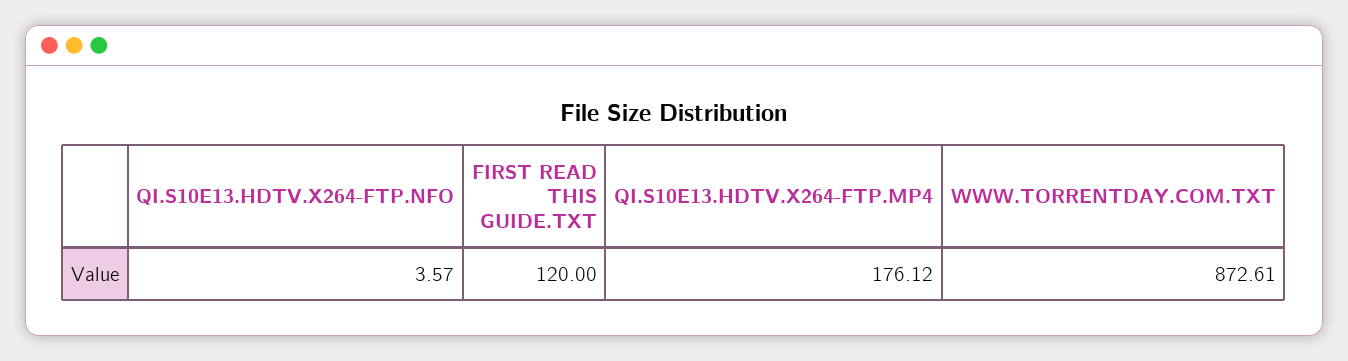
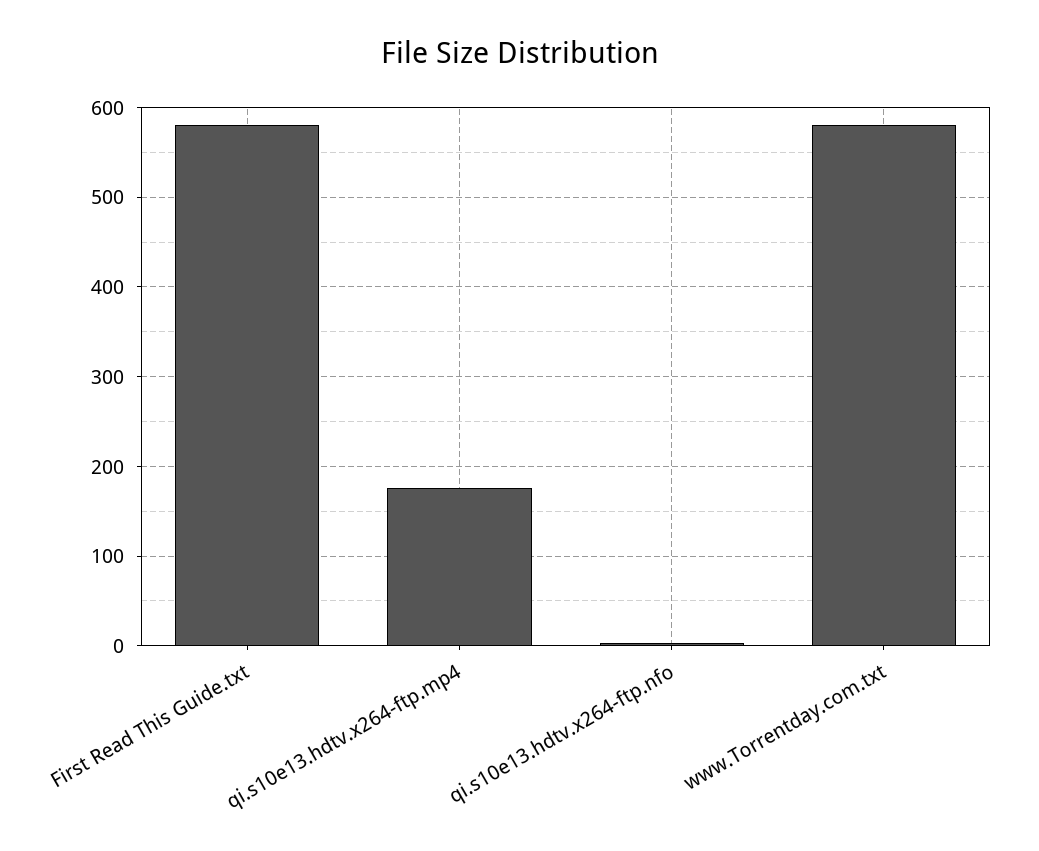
FIRST READ THIS GUIDE.TXT: 120 -> 580
WWW.TORRENTDAY.COM.TXT: 872.61 -> 580

